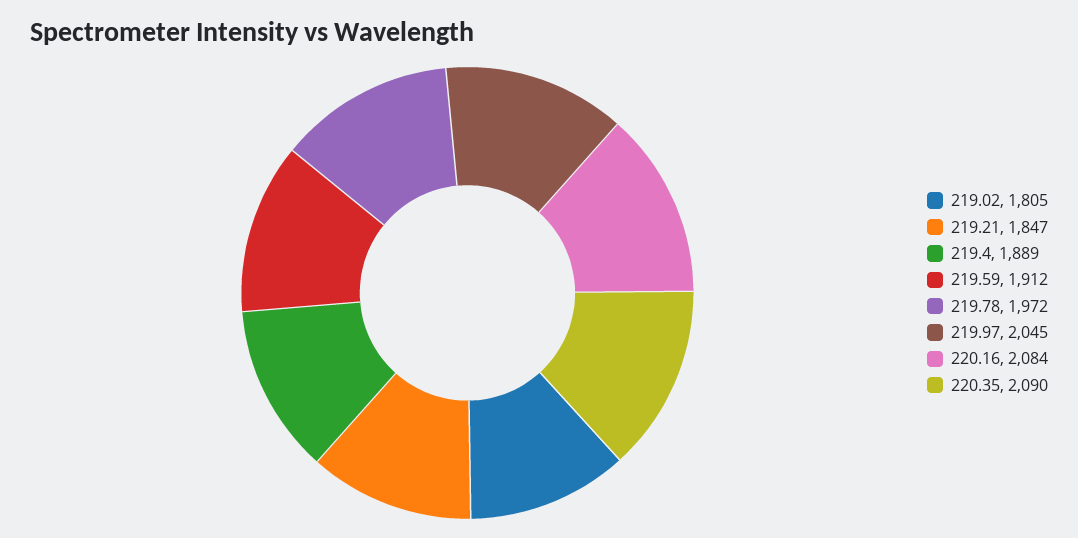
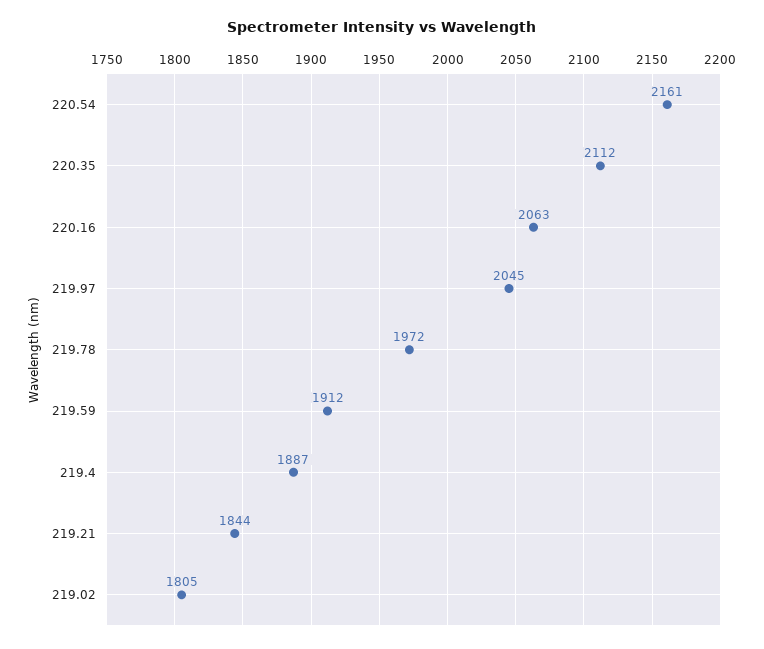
219.21: 1847 -> 1844
219.4: 1889 -> 1887
220.16: 2084 -> 2063
220.35: 2090 -> 2112
220.54: none -> 2161

